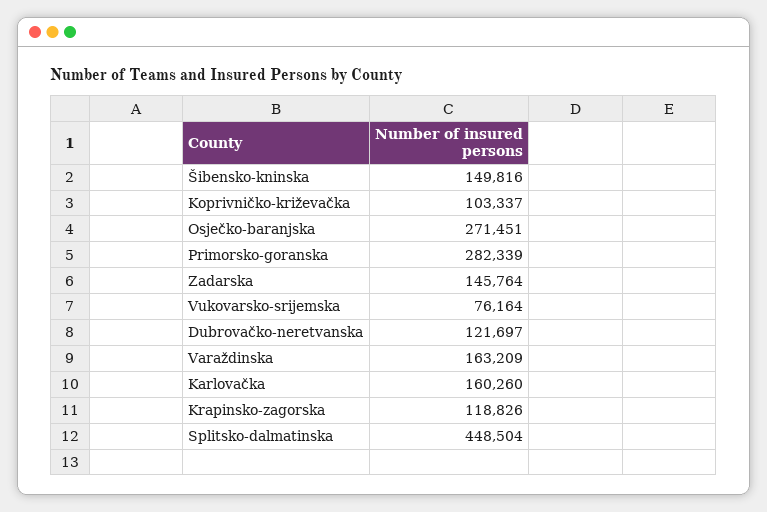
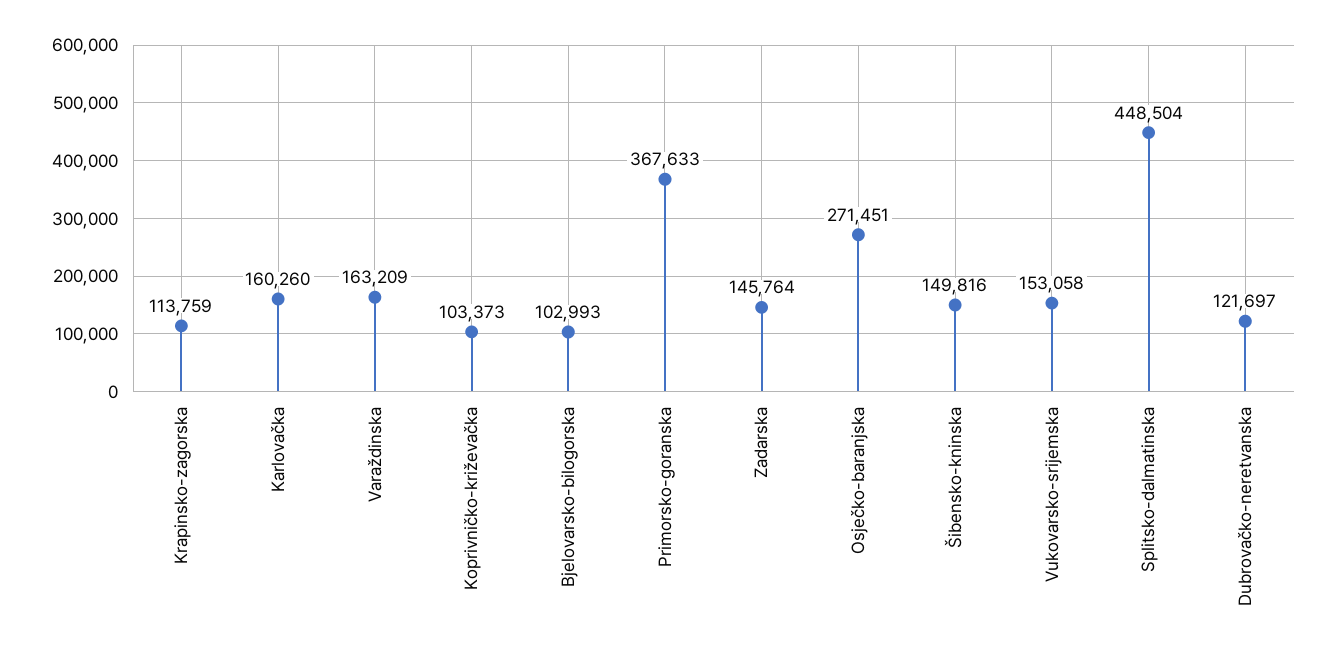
Koprivničko-križevačka: 103337 -> 103373
Primorsko-goranska: 282339 -> 367633
Vukovarsko-srijemska: 76164 -> 153058
Krapinsko-zagorska: 118826 -> 113759
Bjelovarsko-bilogorska: none -> 102993

